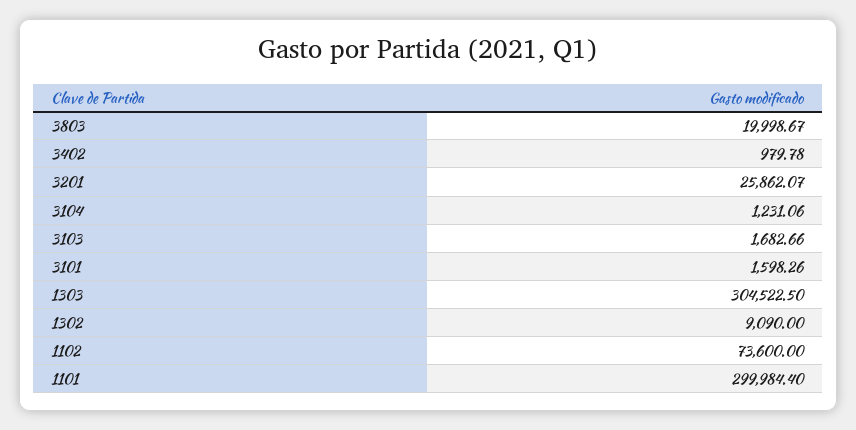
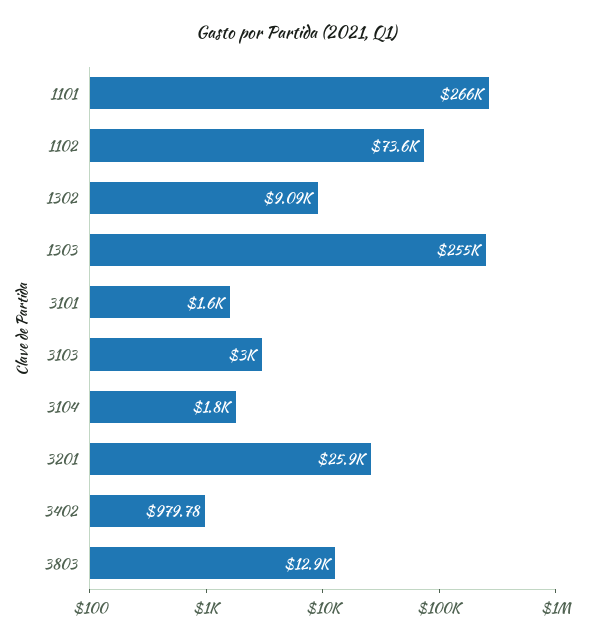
3803: 19998.67 -> 12900
3104: 1231.06 -> 1800
3103: 1682.66 -> 3000
1303: 304522.5 -> 255000
1101: 299984.4 -> 266000

